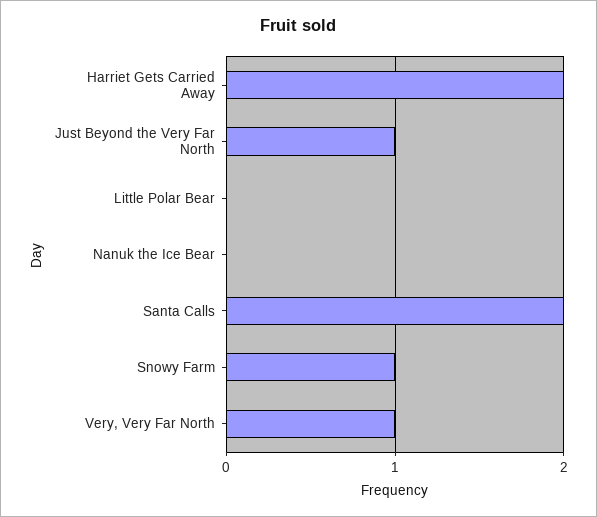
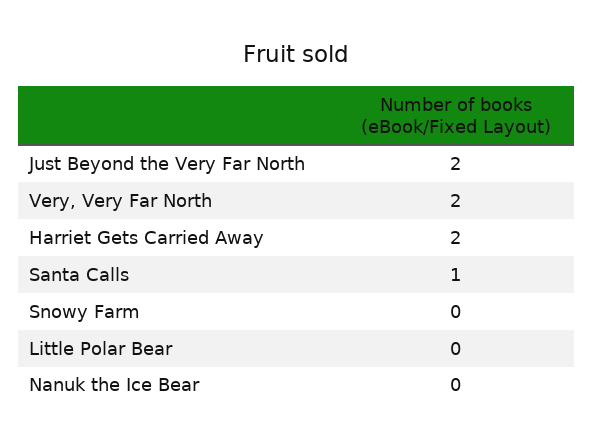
Just Beyond the Very Far North: 1 -> 2
Santa Calls: 2 -> 1
Snowy Farm: 1 -> 0
Very, Very Far North: 1 -> 2

